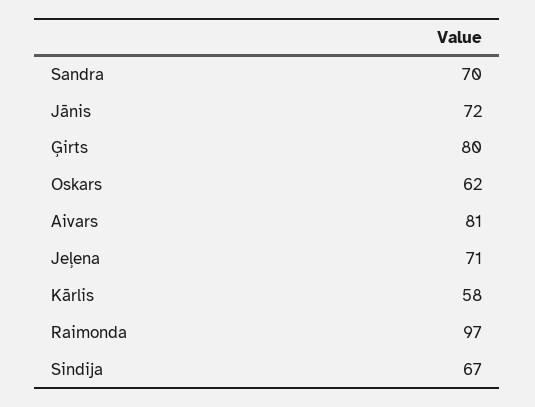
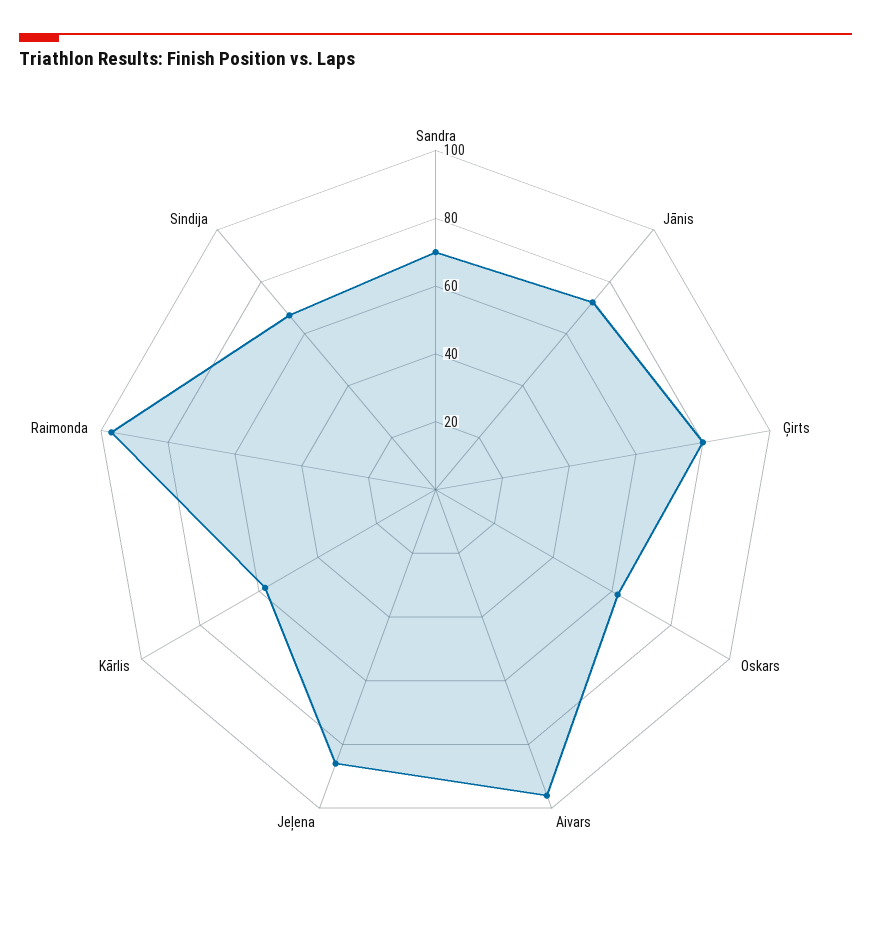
Aivars: 81 -> 95
Jeļena: 71 -> 85

